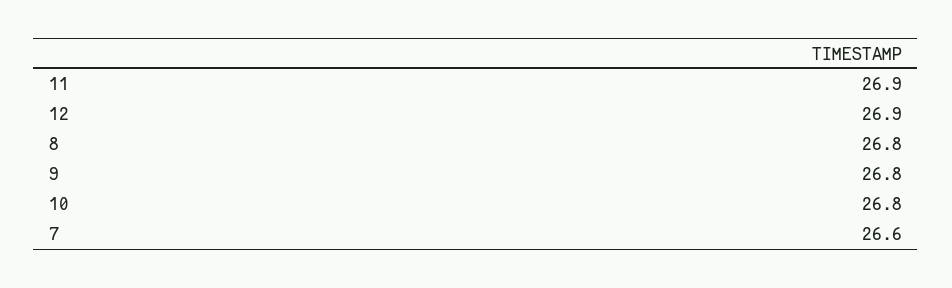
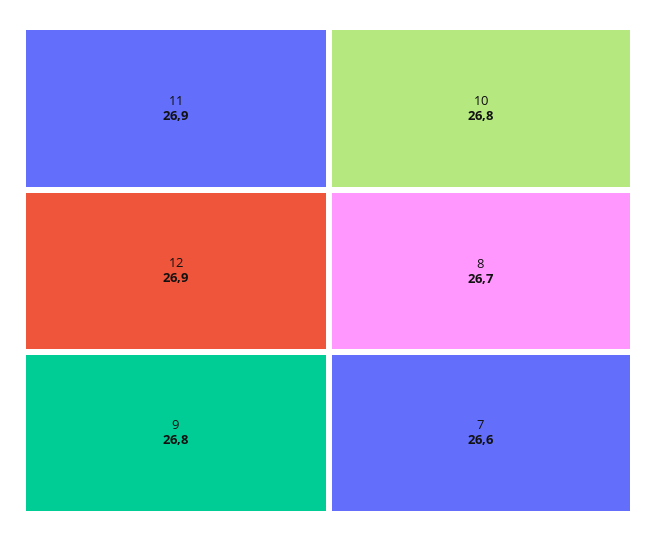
8: 26.8 -> 26.7

